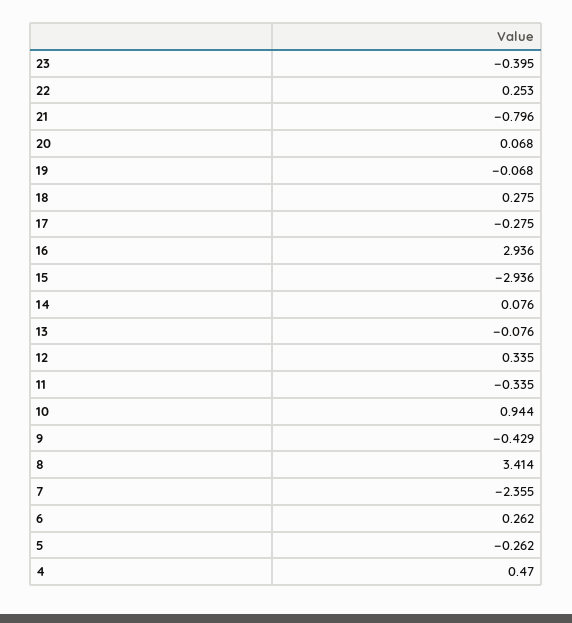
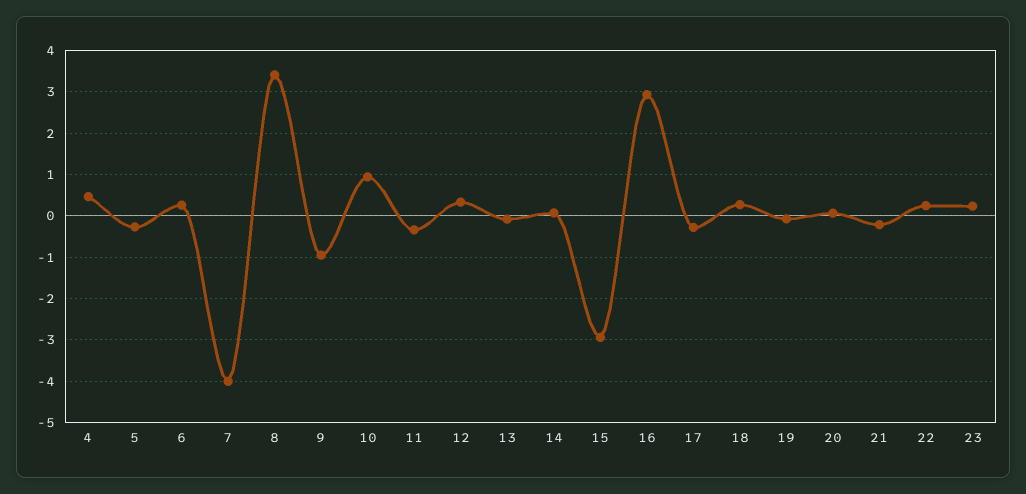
23: -0.395 -> 0.2
21: -0.796 -> -0.2
9: -0.429 -> -1
7: -2.355 -> -4

